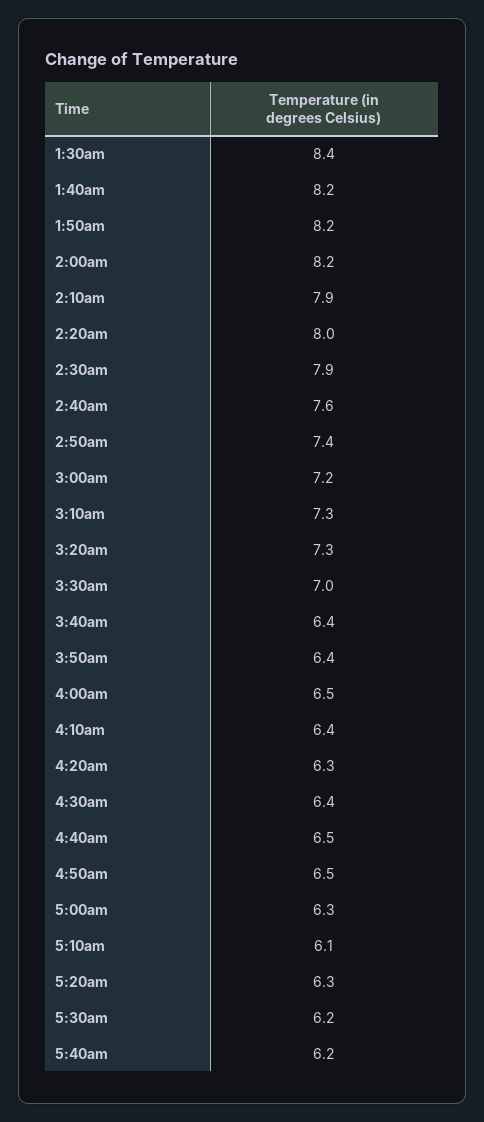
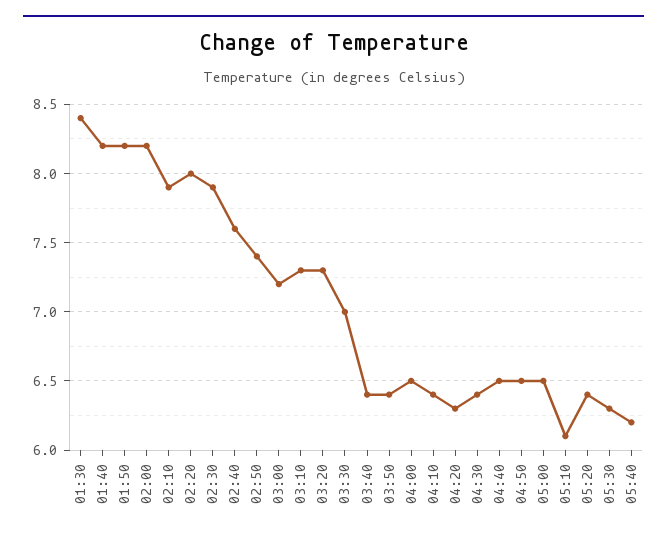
5:00am: 6.3 -> 6.5
5:20am: 6.3 -> 6.4
5:30am: 6.2 -> 6.3

